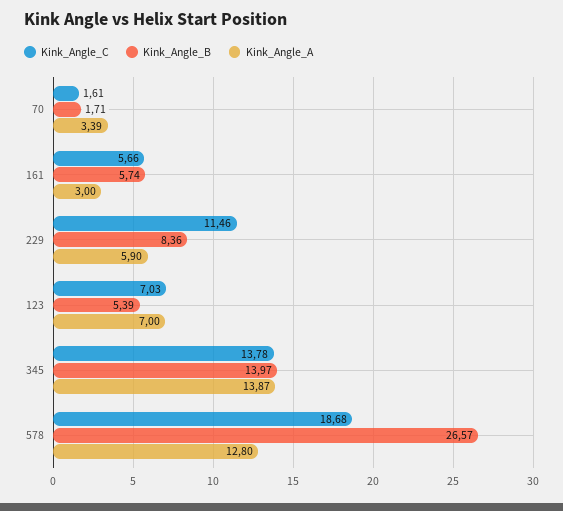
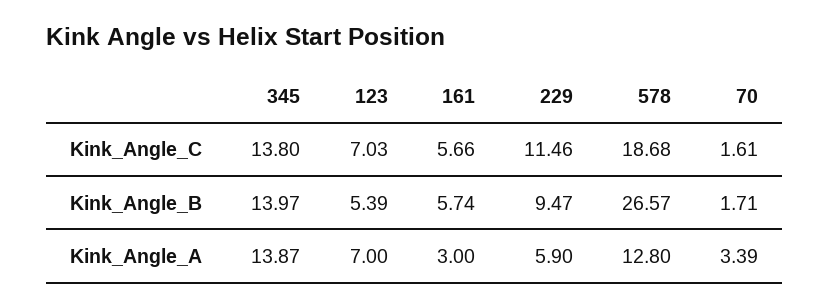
Kink_Angle_B, 229: 8.36 -> 9.47
Kink_Angle_C, 345: 13.78 -> 13.8

